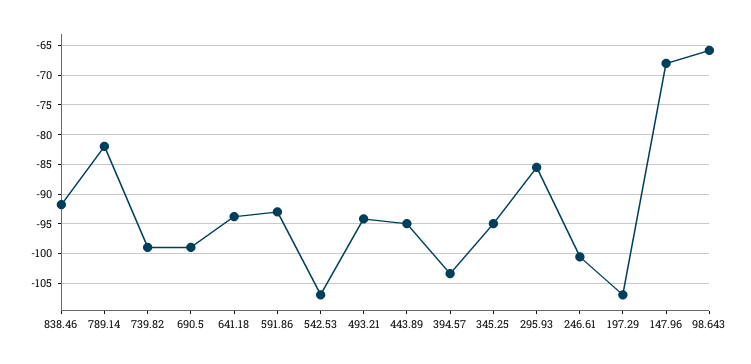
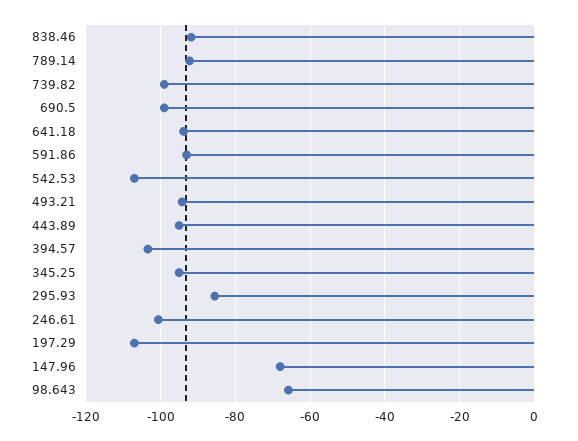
789.14: -82.5 -> -92

